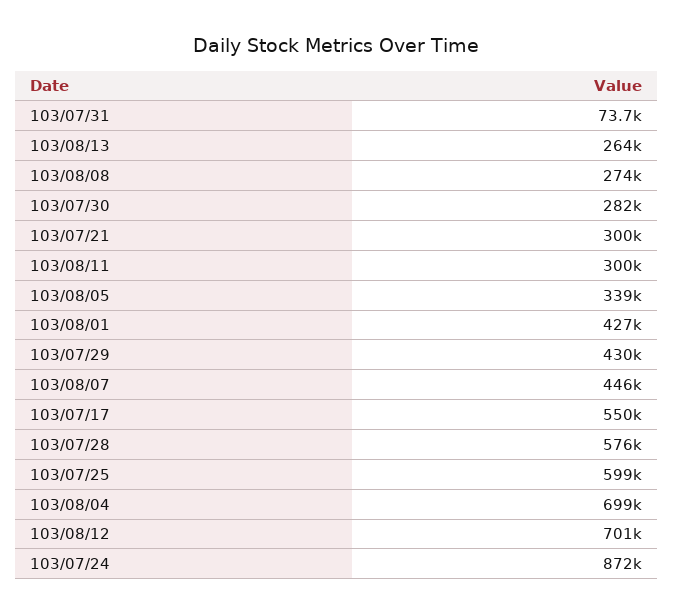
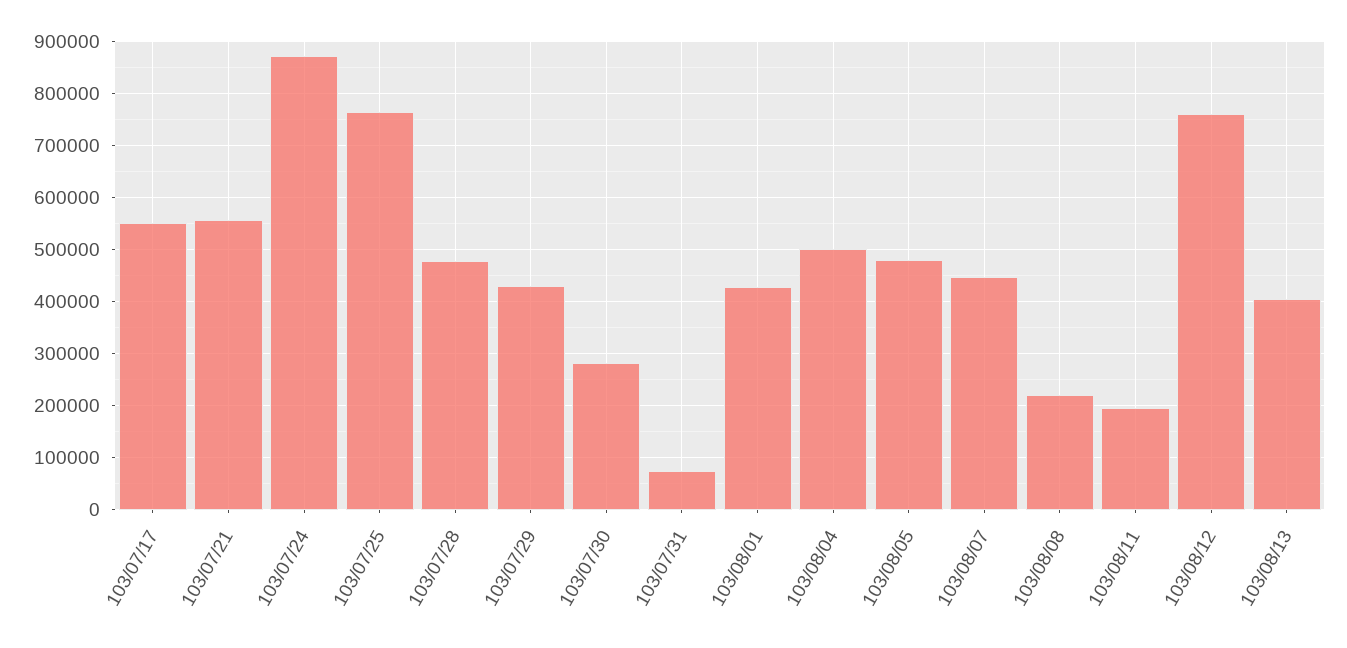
103/08/13: 264000 -> 400000
103/08/08: 274000 -> 220000
103/07/21: 300000 -> 560000
103/08/11: 300000 -> 200000
103/08/05: 339000 -> 480000
103/07/28: 576000 -> 480000
103/07/25: 599000 -> 760000
103/08/04: 699000 -> 500000
103/08/12: 701000 -> 760000

